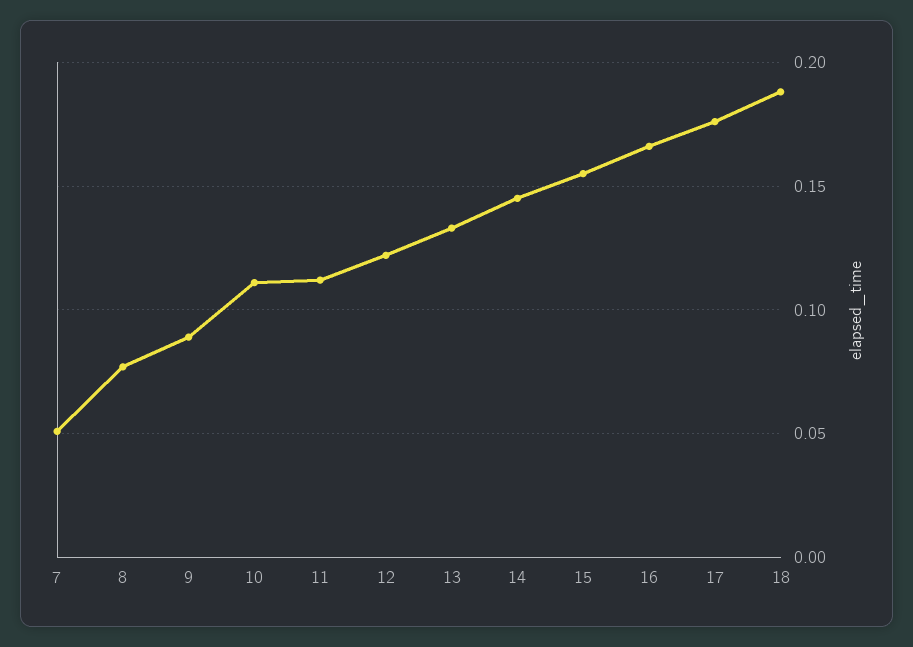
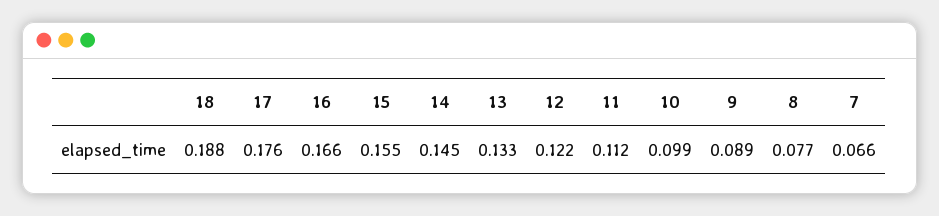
7: 0.05 -> 0.066
10: 0.11 -> 0.099

